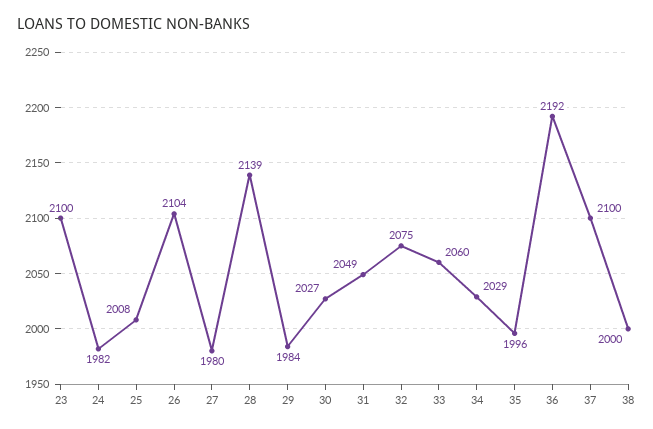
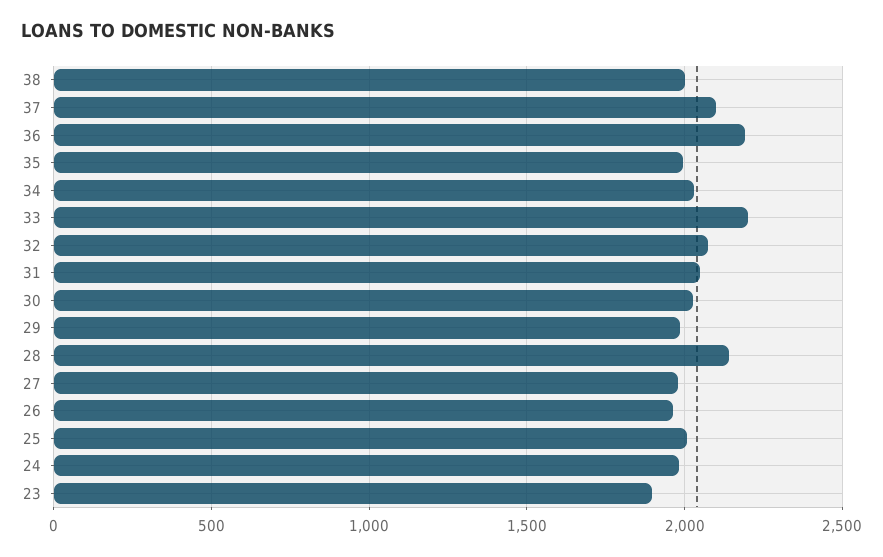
23: 2100 -> 1900
26: 2104 -> 1950
33: 2060 -> 2200

